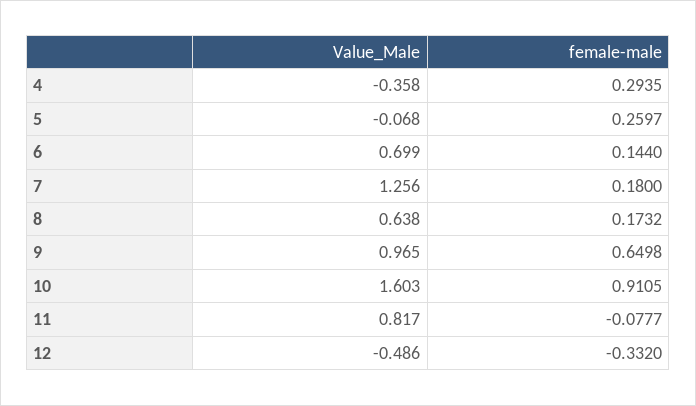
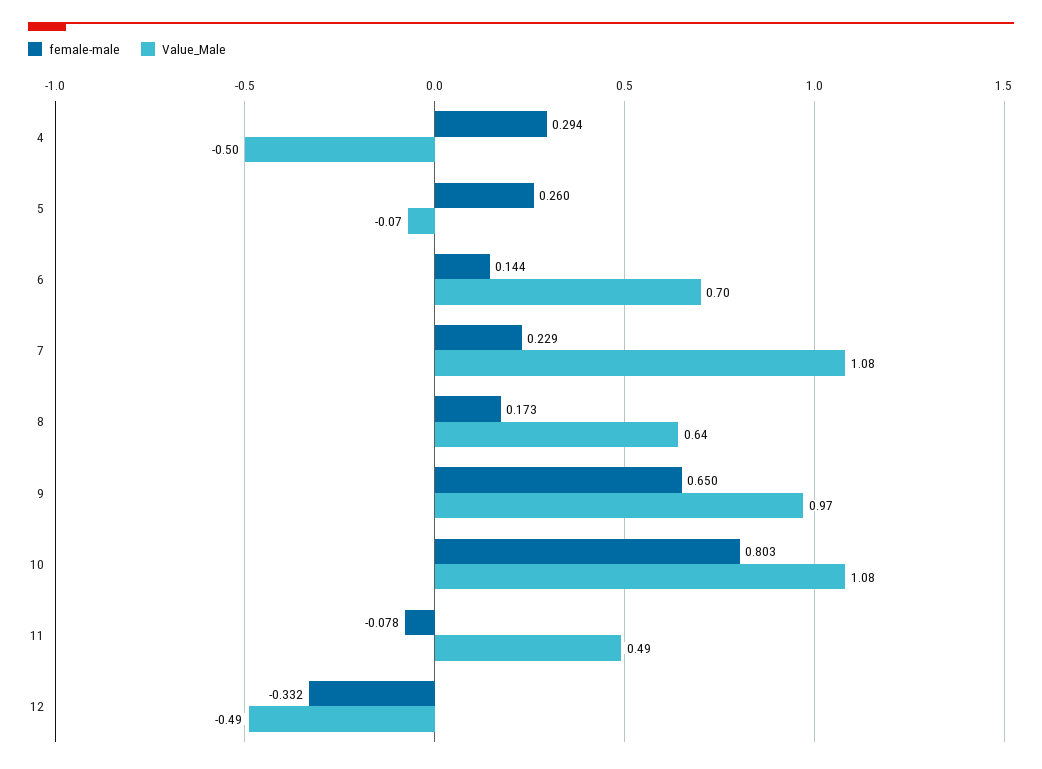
Value_Male, 4: -0.358 -> -0.5
Value_Male, 7: 1.256 -> 1.08
female-male, 7: 0.18 -> 0.229
Value_Male, 10: 1.603 -> 1.08
female-male, 10: 0.9105 -> 0.803
Value_Male, 11: 0.817 -> 0.49

